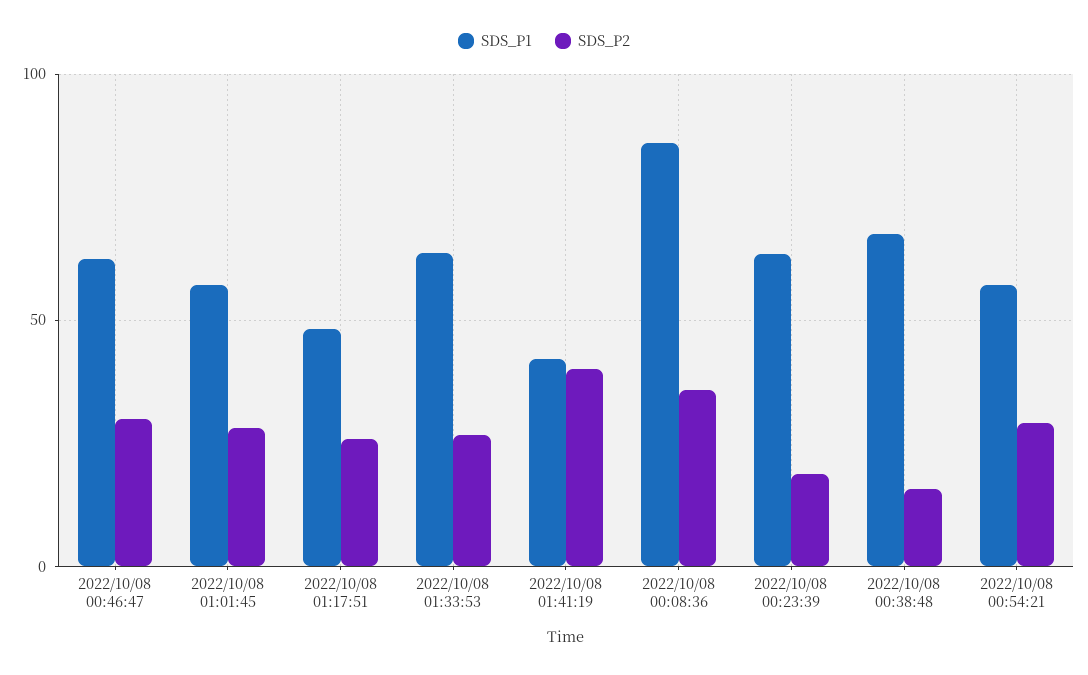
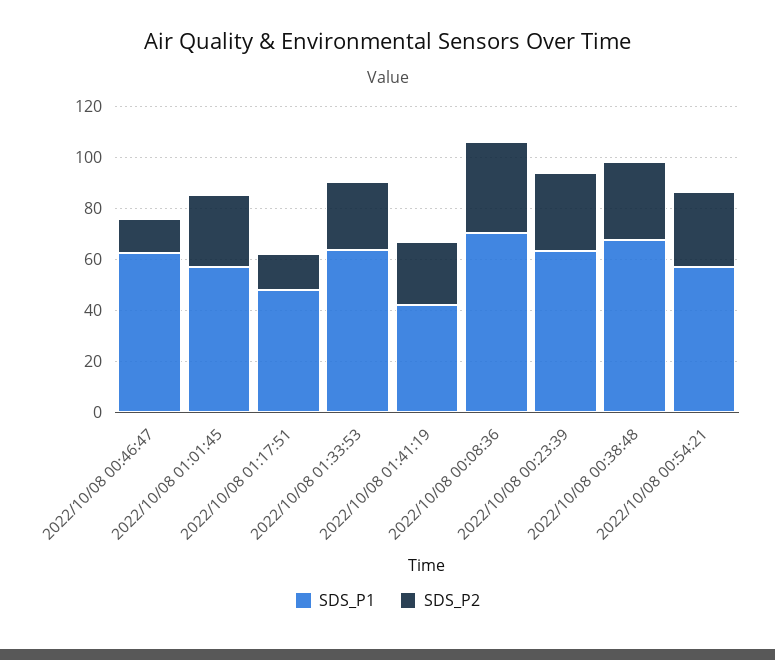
SDS_P2, 2022/10/08 00:46:47: 30 -> 15
SDS_P2, 2022/10/08 01:17:51: 25 -> 15
SDS_P2, 2022/10/08 01:41:19: 40 -> 25
SDS_P1, 2022/10/08 00:08:36: 85 -> 70
SDS_P2, 2022/10/08 00:23:39: 20 -> 30
SDS_P2, 2022/10/08 00:38:48: 15 -> 30

